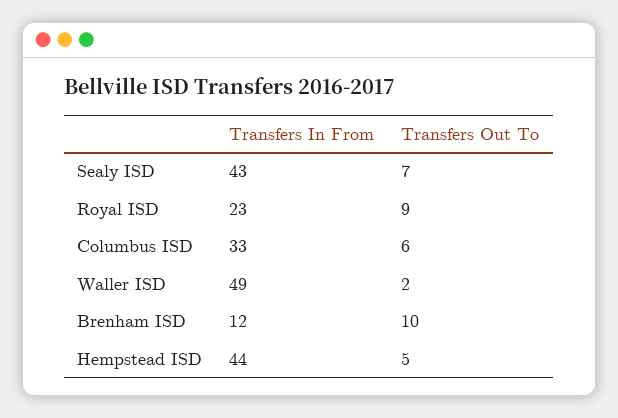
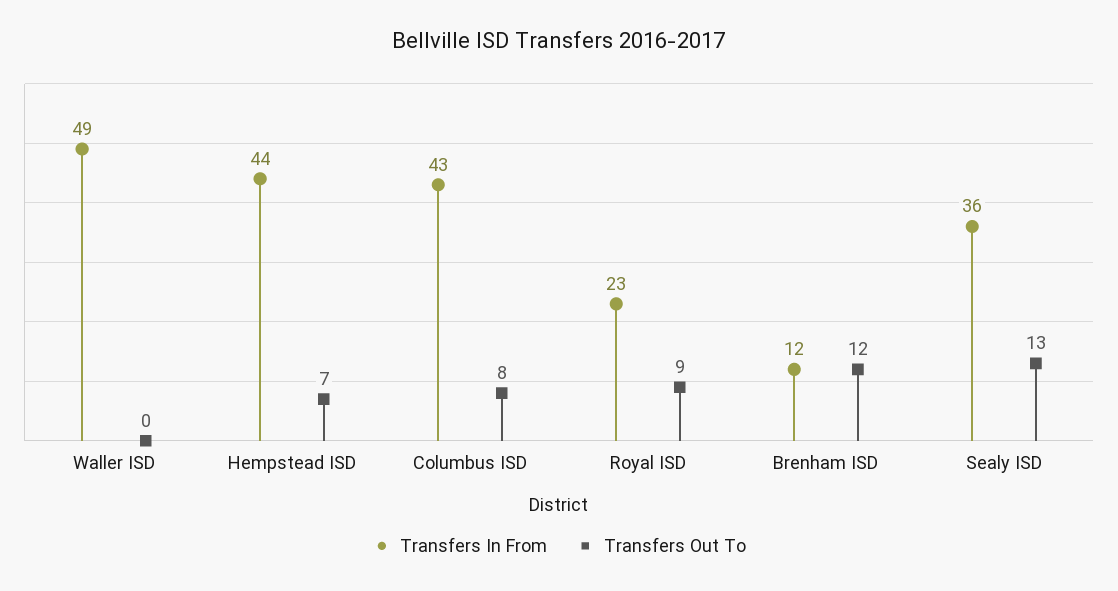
Transfers In From, Sealy ISD: 43 -> 36
Transfers Out To, Sealy ISD: 7 -> 13
Transfers In From, Columbus ISD: 33 -> 43
Transfers Out To, Columbus ISD: 6 -> 8
Transfers Out To, Waller ISD: 2 -> 0
Transfers Out To, Brenham ISD: 10 -> 12
Transfers Out To, Hempstead ISD: 5 -> 7

